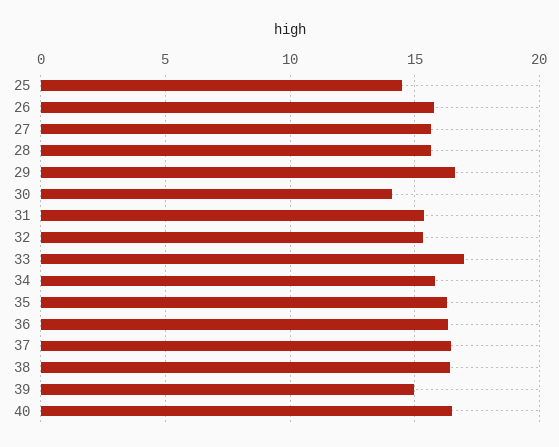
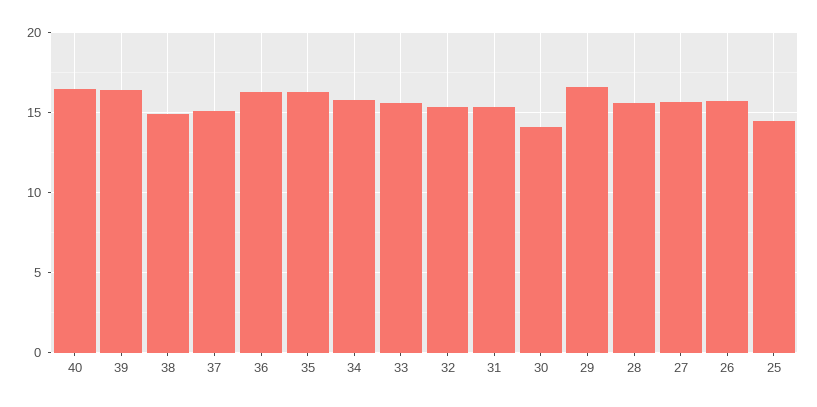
33: 17 -> 15.5
37: 16.5 -> 15
38: 16.5 -> 15
39: 15 -> 16.5

